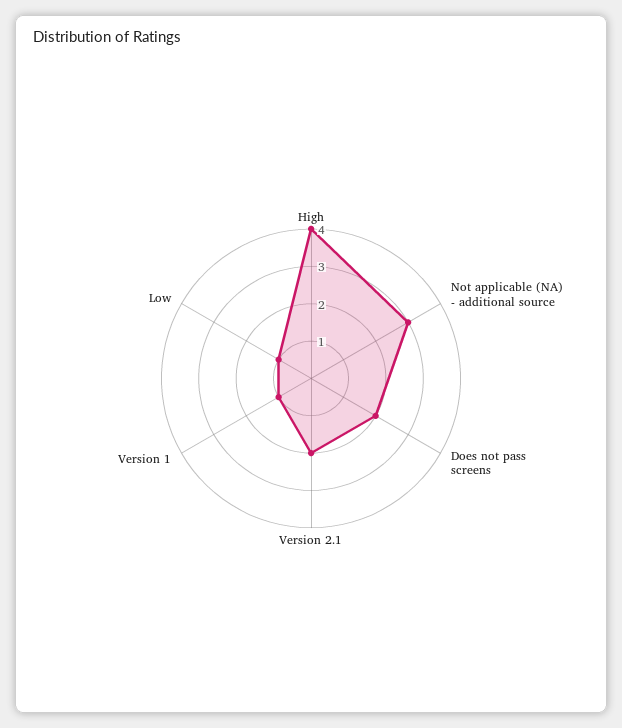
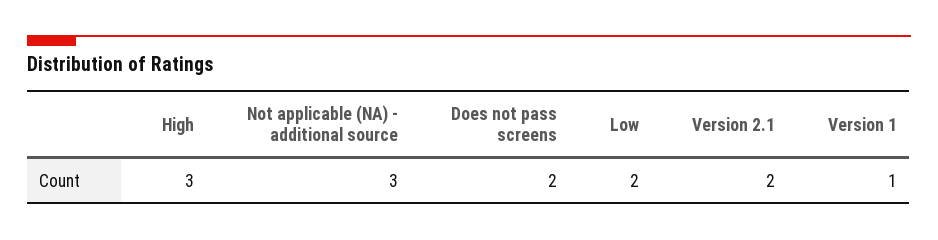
High: 4 -> 3
Low: 1 -> 2

